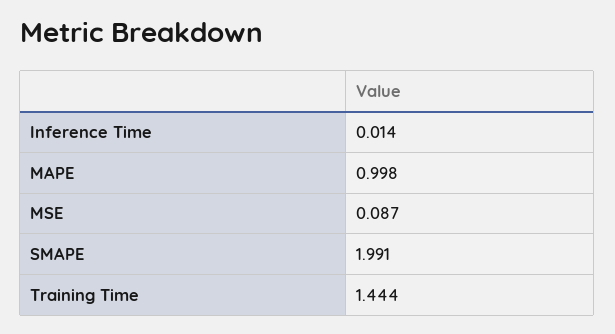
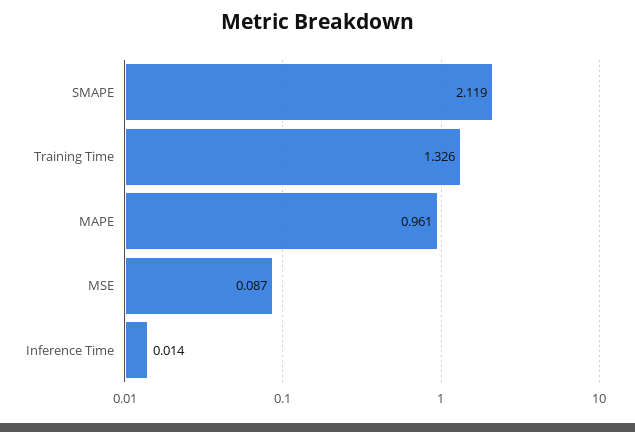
MAPE: 0.998 -> 0.961
SMAPE: 1.991 -> 2.119
Training Time: 1.444 -> 1.326

